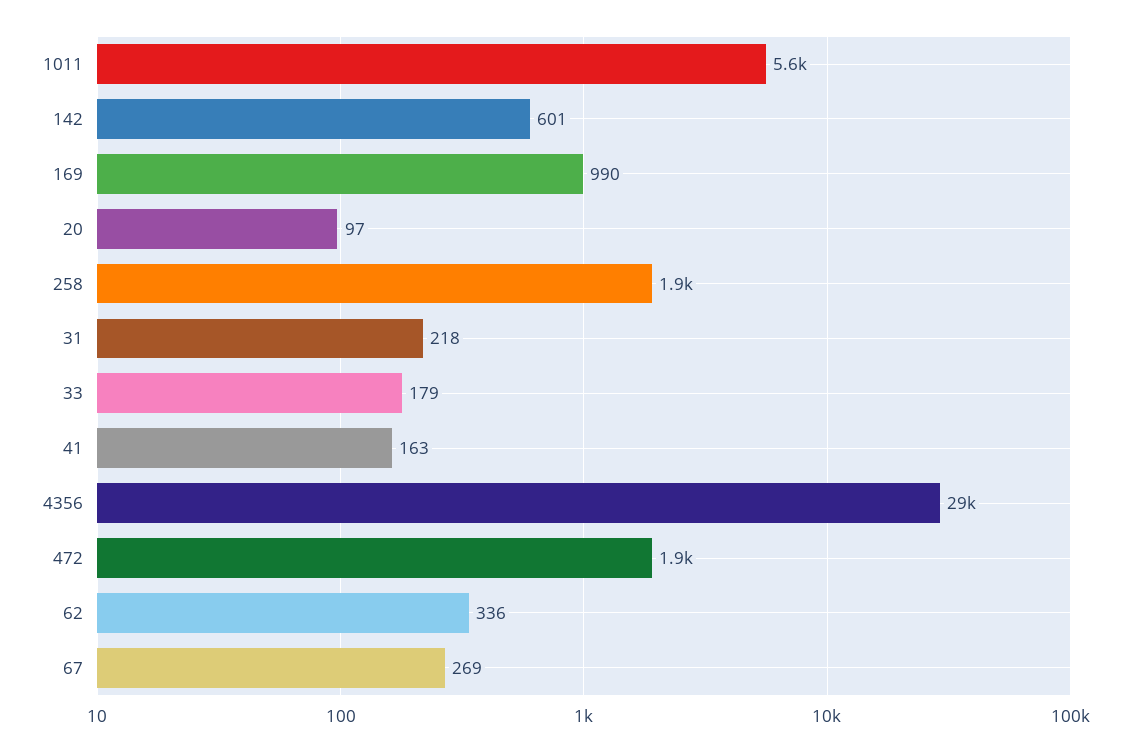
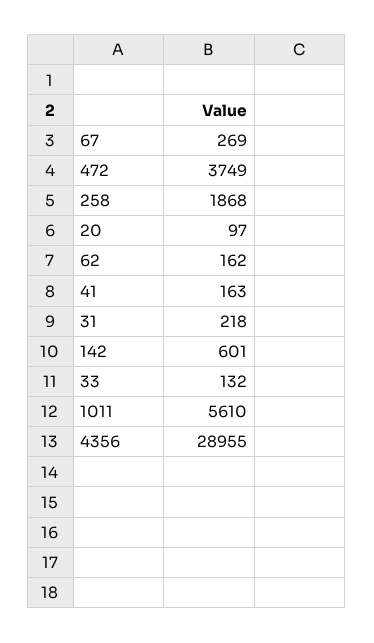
169: 990 -> none
33: 179 -> 132
472: 1900 -> 3749
62: 336 -> 162

